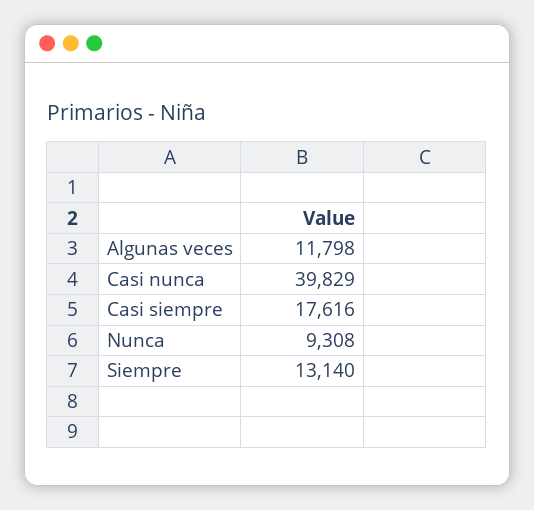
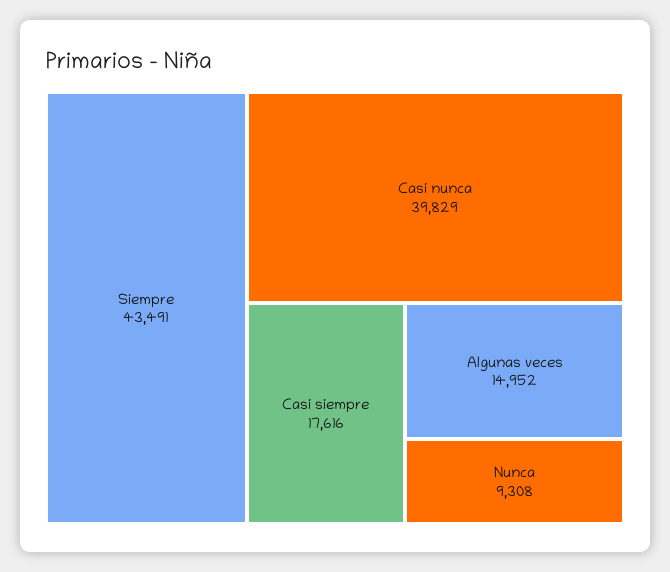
Algunas veces: 11798 -> 14952
Siempre: 13140 -> 43491

